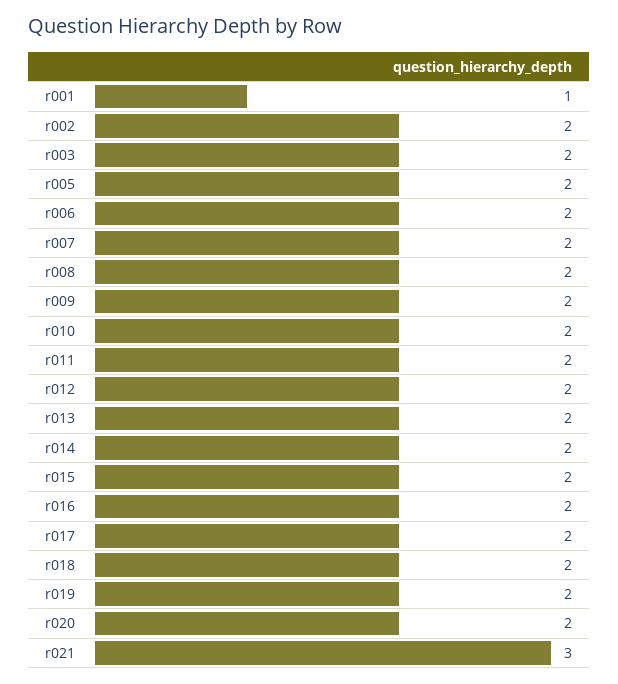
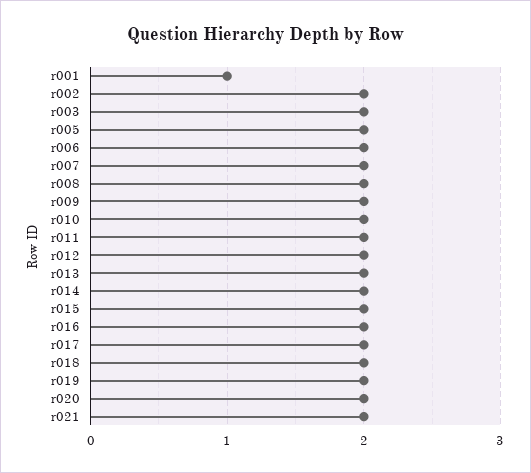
r021: 3 -> 2

